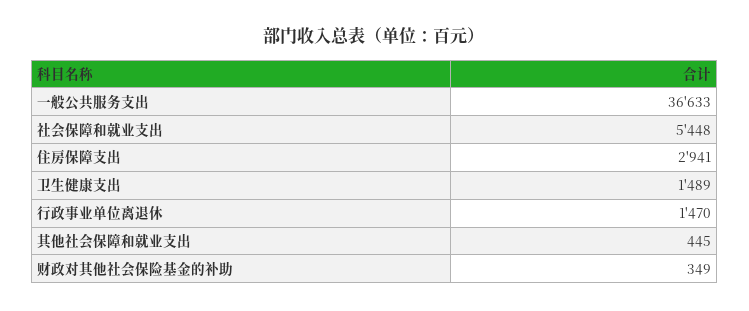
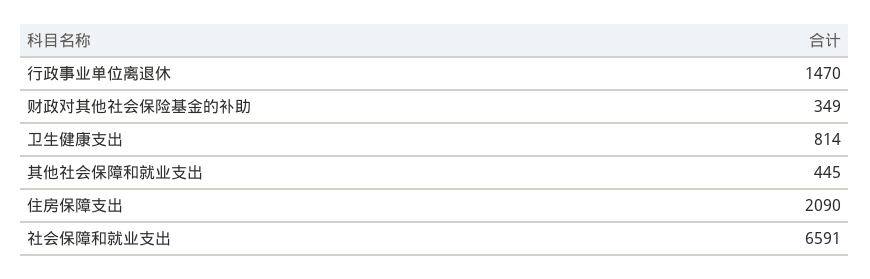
一般公共服务支出: 36633 -> none
社会保障和就业支出: 5448 -> 6591
住房保障支出: 2941 -> 2090
卫生健康支出: 1489 -> 814

